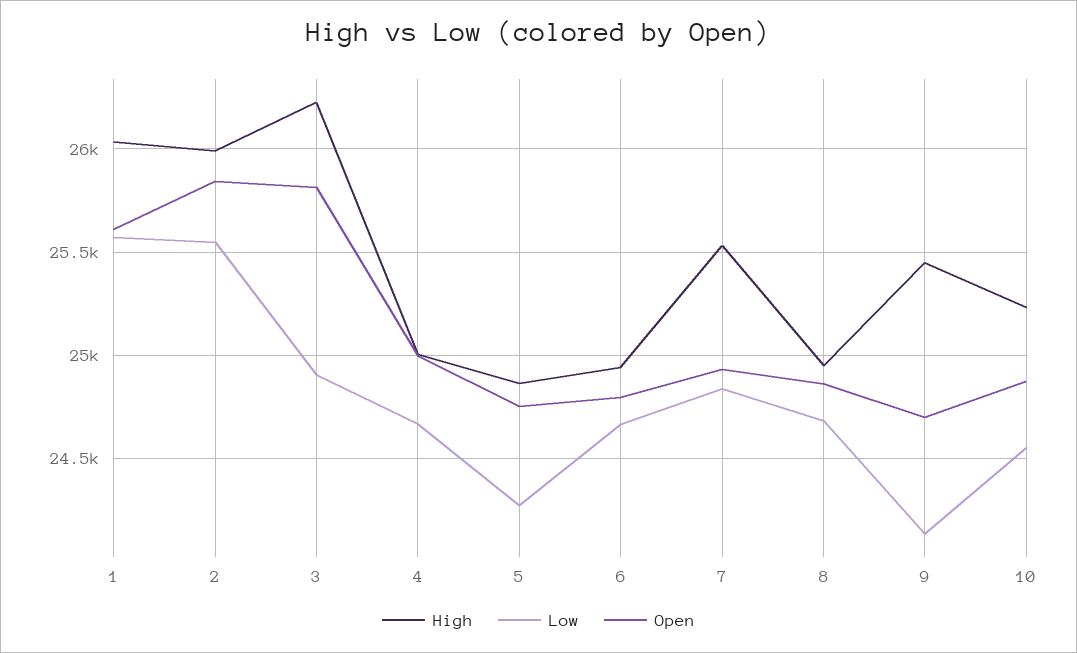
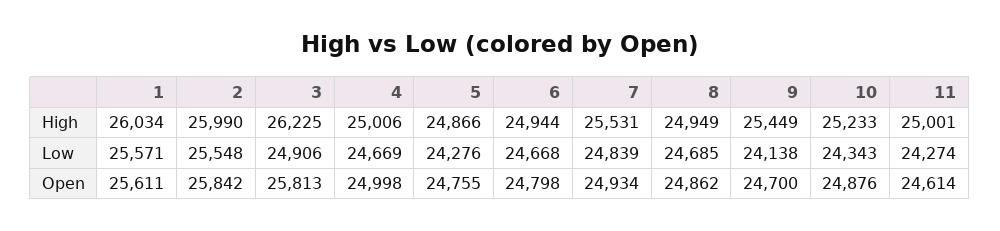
Low, 10: 24550 -> 24343
High, 11: none -> 25001
Low, 11: none -> 24274
Open, 11: none -> 24614

